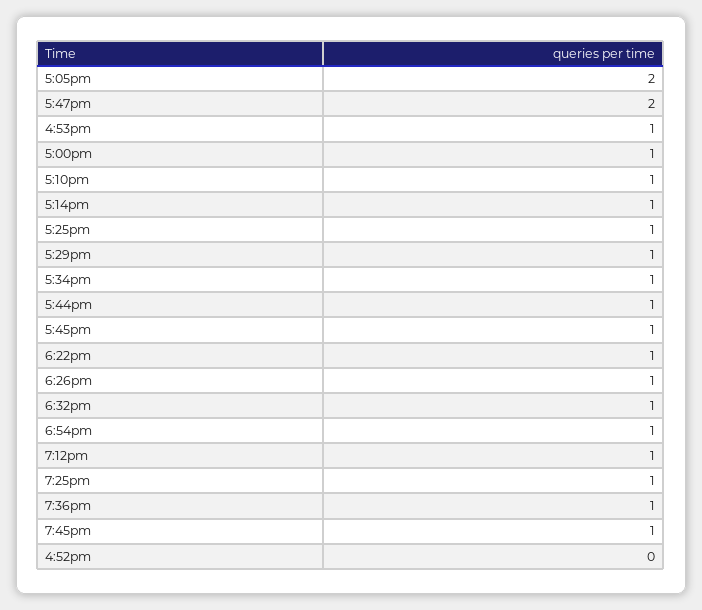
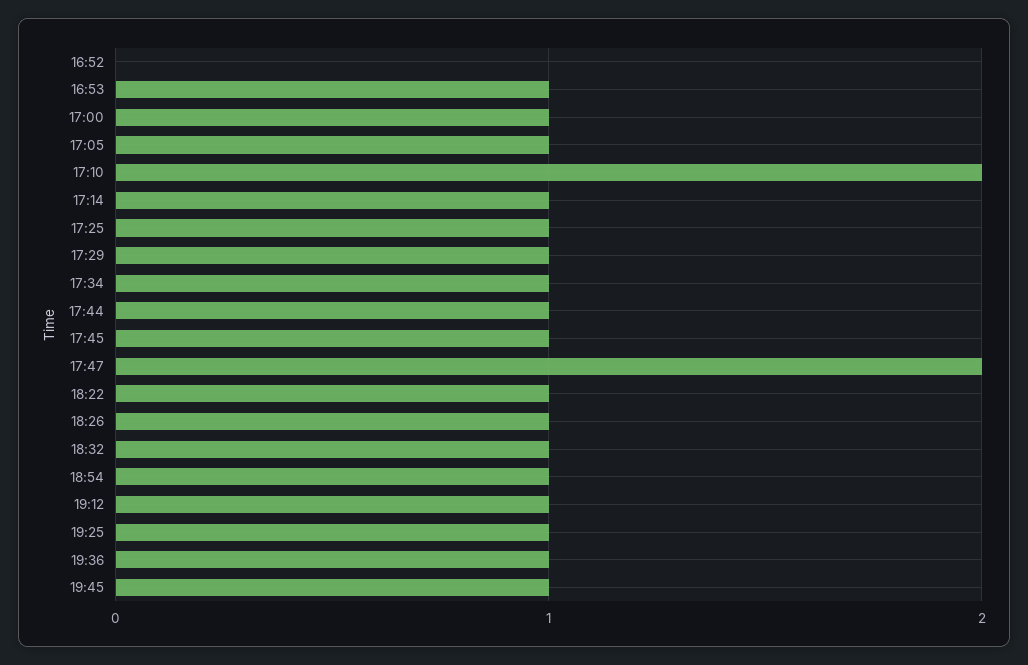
5:05pm: 2 -> 1
5:10pm: 1 -> 2

